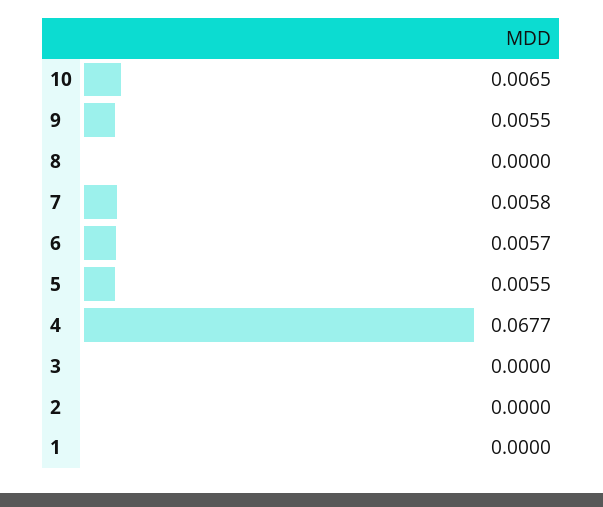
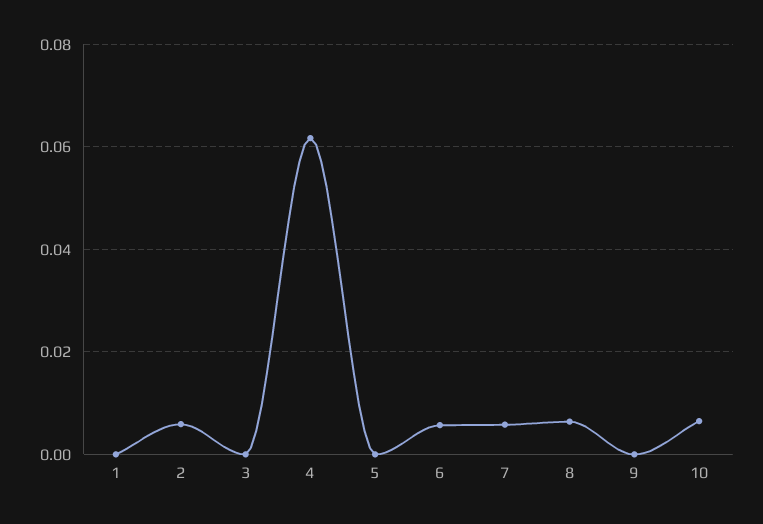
9: 0.0055 -> 0
8: 0 -> 0.006
5: 0.0055 -> 0
4: 0.0677 -> 0.062
2: 0 -> 0.006

